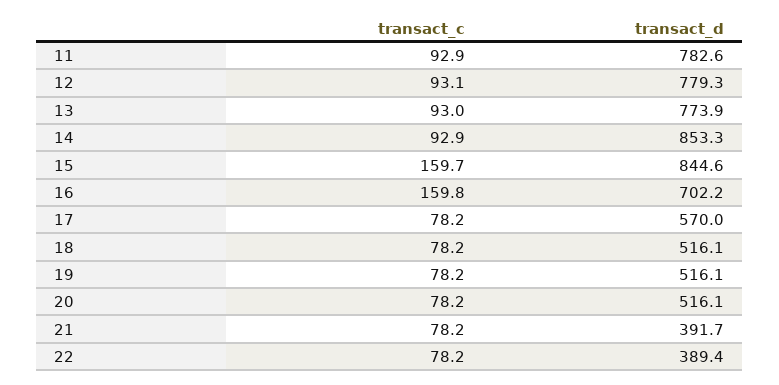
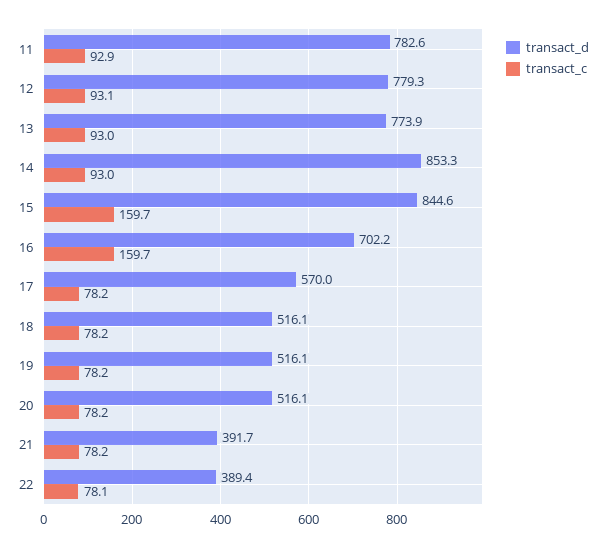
transact_c, 14: 92.9 -> 93
transact_c, 16: 159.8 -> 159.7
transact_c, 22: 78.2 -> 78.1

